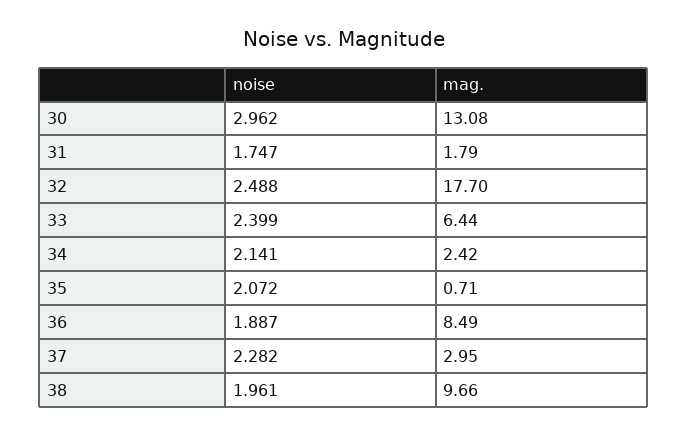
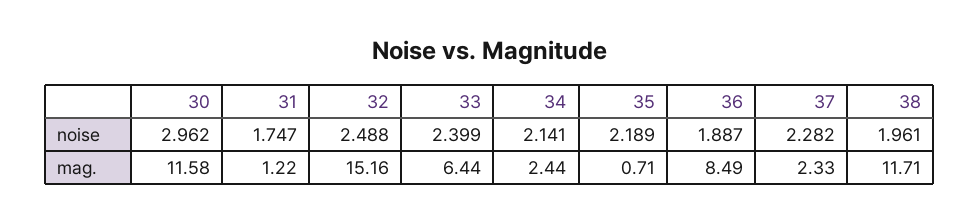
mag., 30: 13.08 -> 11.58
mag., 31: 1.79 -> 1.22
mag., 32: 17.7 -> 15.16
mag., 34: 2.42 -> 2.44
noise, 35: 2.072 -> 2.189
mag., 37: 2.95 -> 2.33
mag., 38: 9.66 -> 11.71

